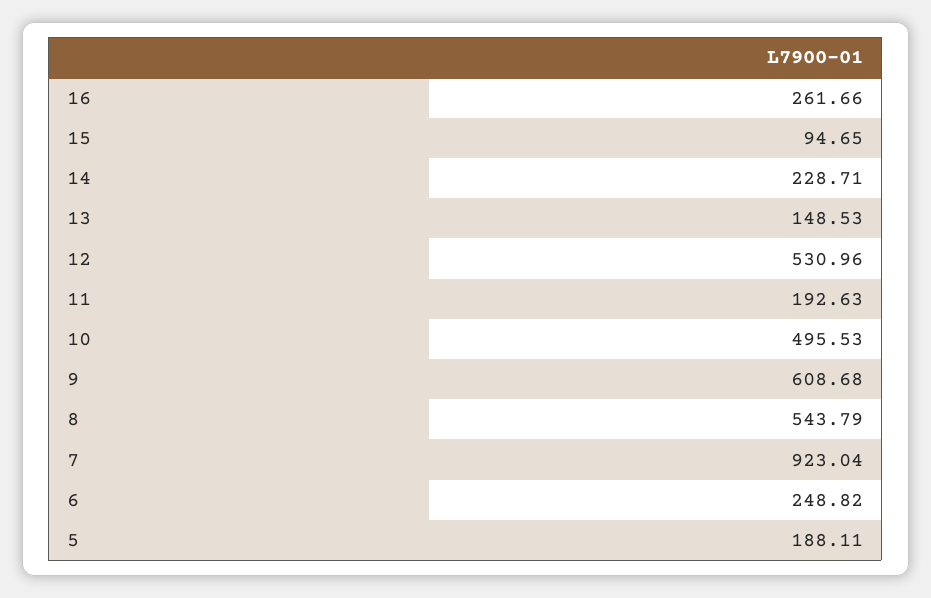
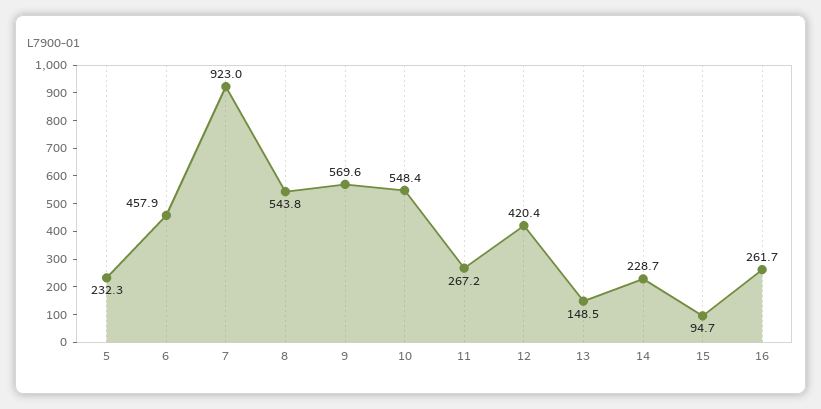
12: 530.96 -> 420.4
11: 192.63 -> 267.2
10: 495.53 -> 548.4
9: 608.68 -> 569.6
6: 248.82 -> 457.9
5: 188.11 -> 232.3

